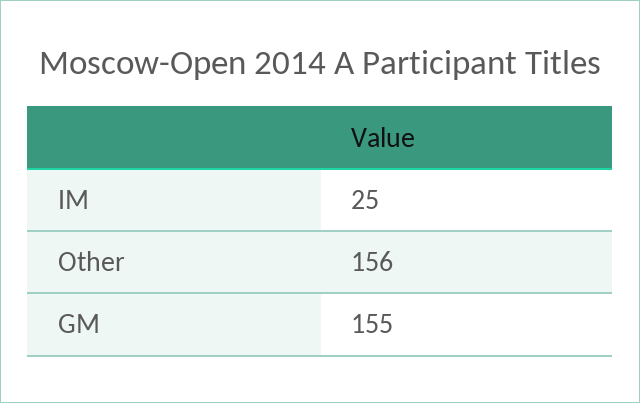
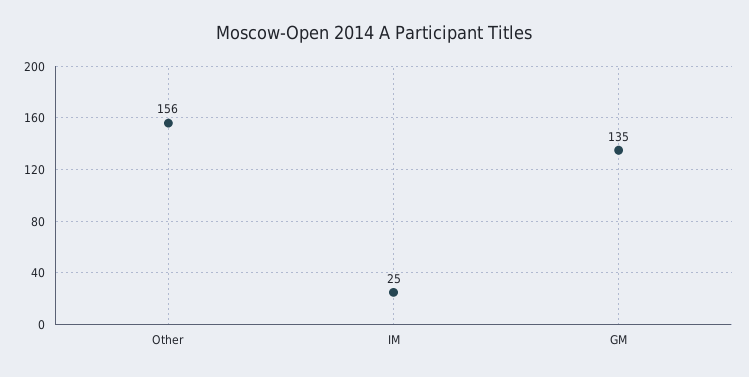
GM: 155 -> 135

